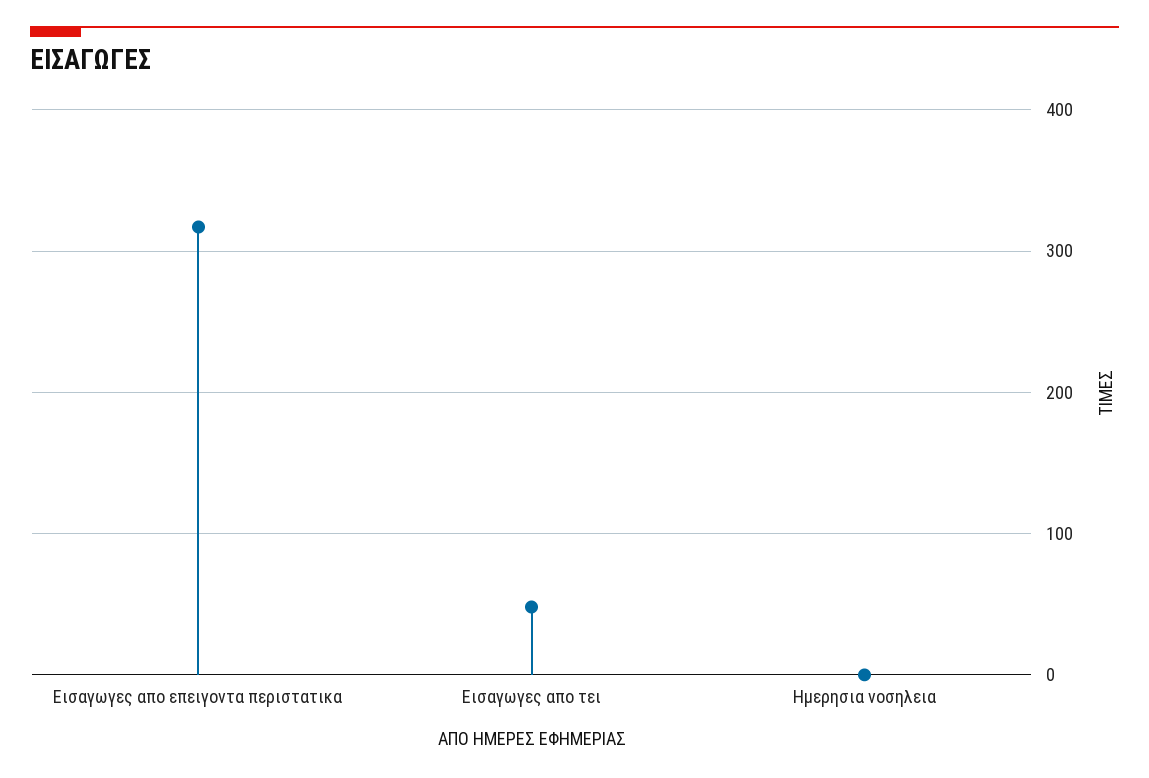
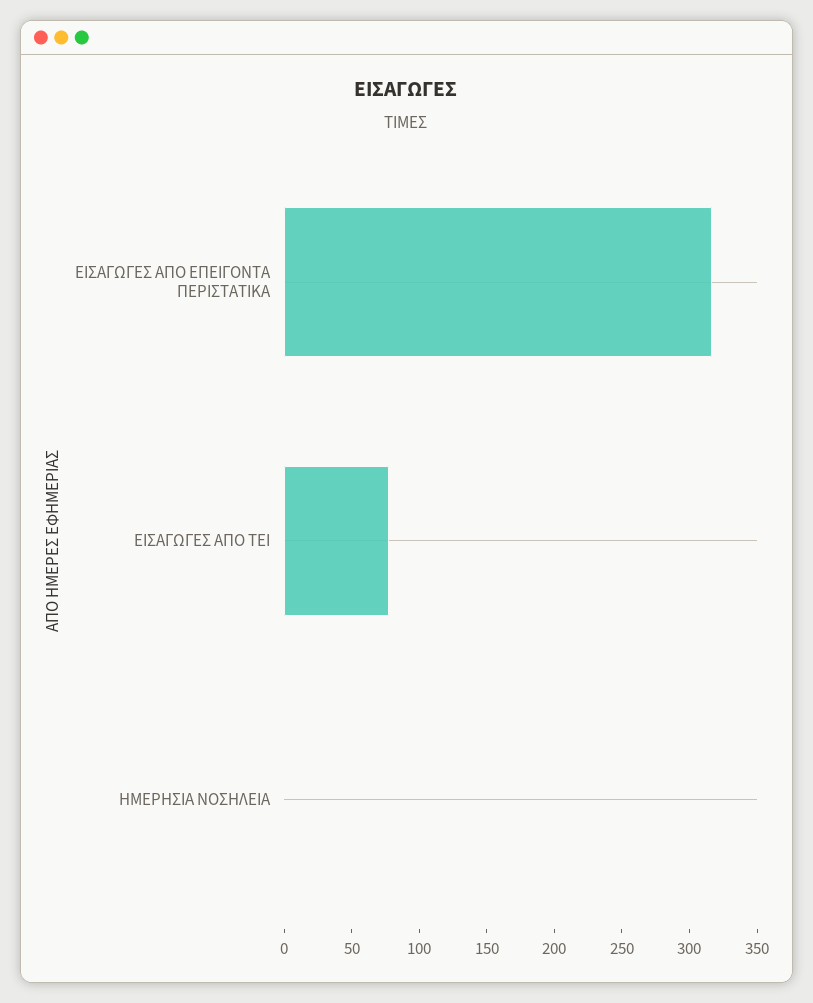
Εισαγωγες απο τει: 50 -> 80

